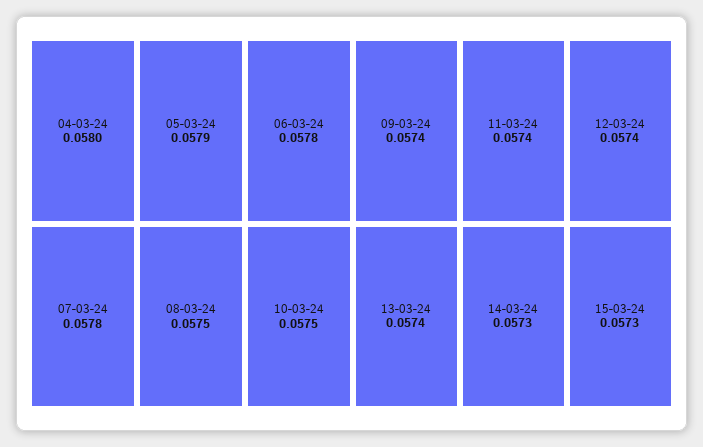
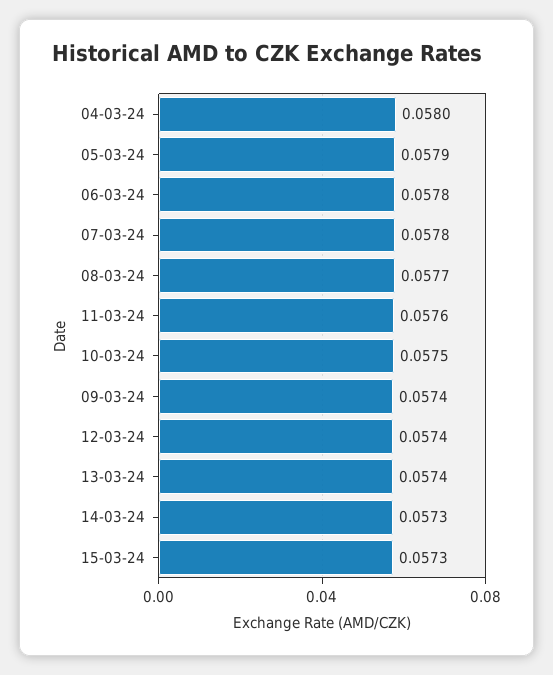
08-03-24: 0.0575 -> 0.0577
11-03-24: 0.0574 -> 0.0576

